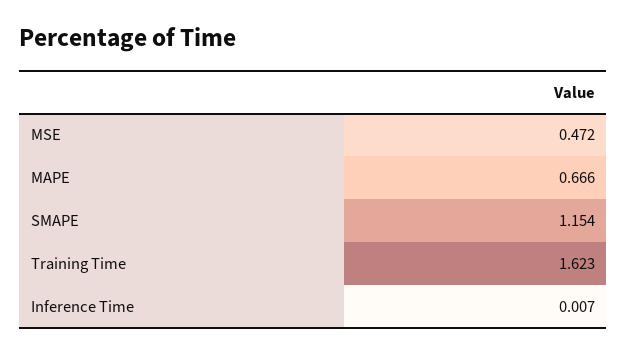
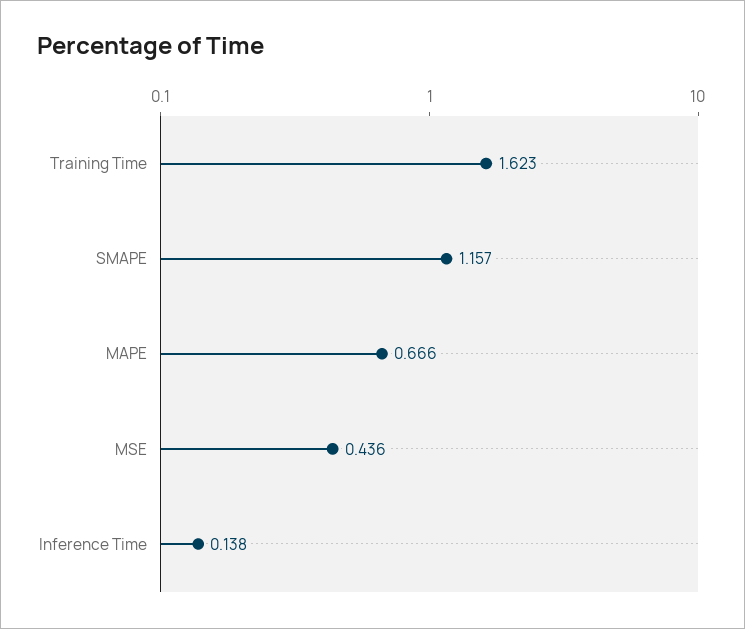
MSE: 0.472 -> 0.436
SMAPE: 1.154 -> 1.157
Inference Time: 0.007 -> 0.138

